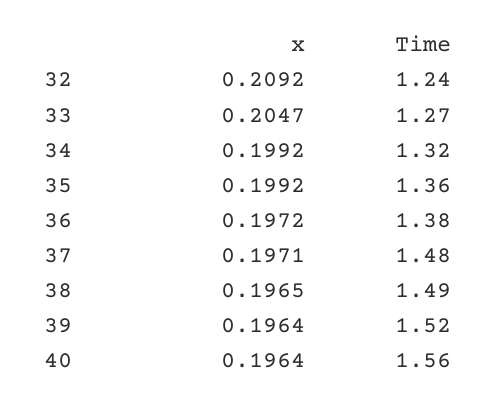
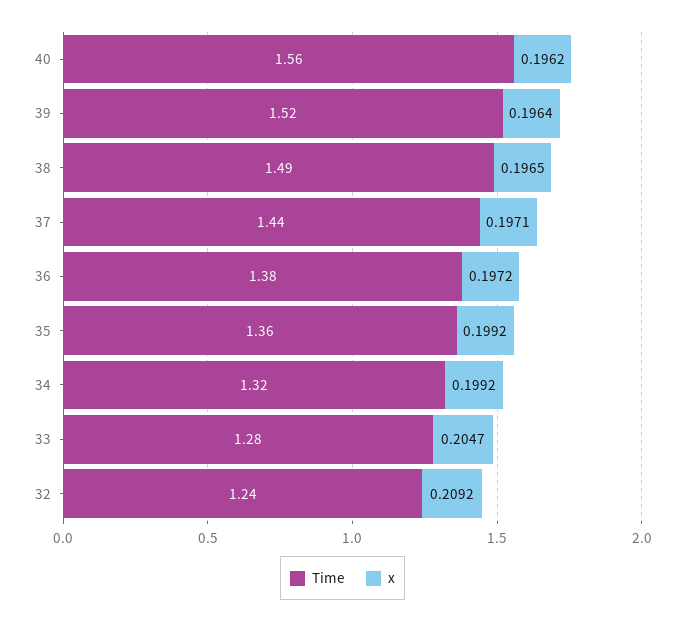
Time, 33: 1.27 -> 1.28
Time, 37: 1.48 -> 1.44
x, 40: 0.1964 -> 0.1962

